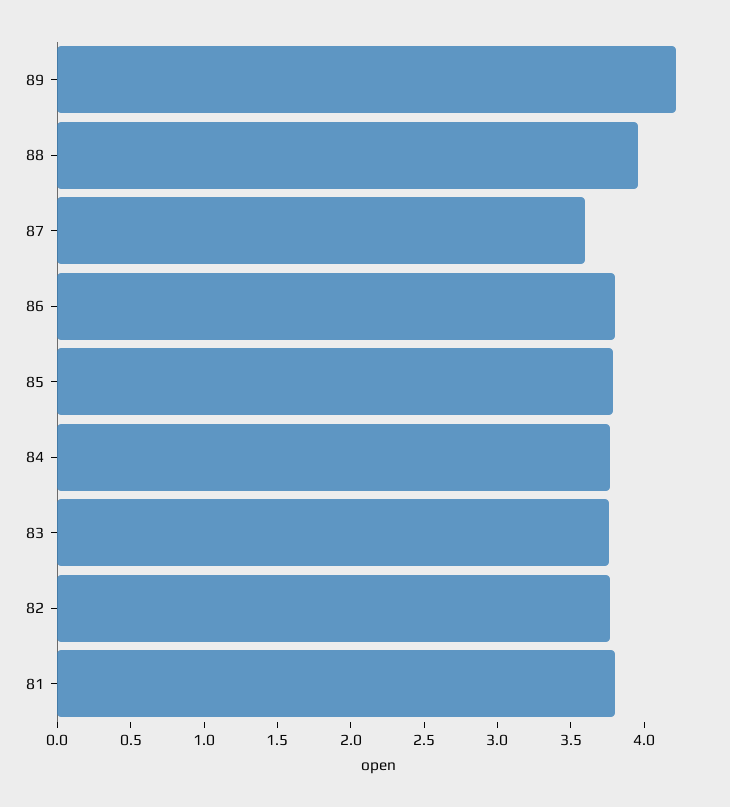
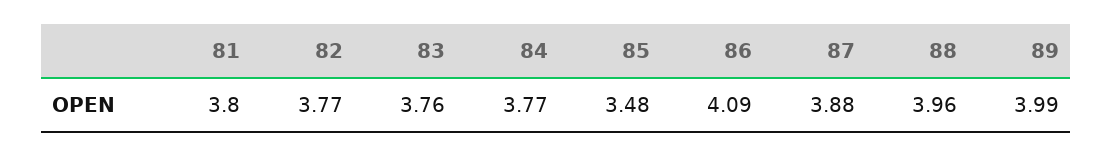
89: 4.2 -> 3.99
87: 3.6 -> 3.88
86: 3.8 -> 4.09
85: 3.8 -> 3.48

